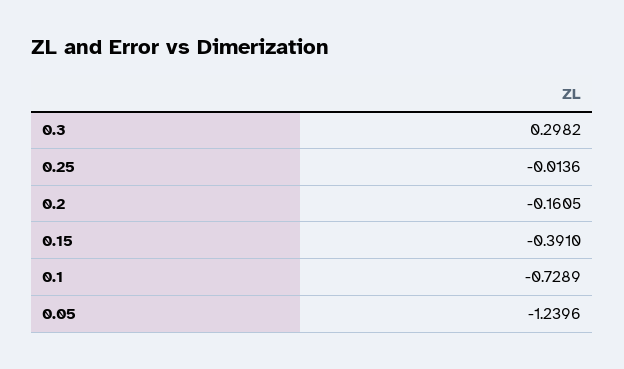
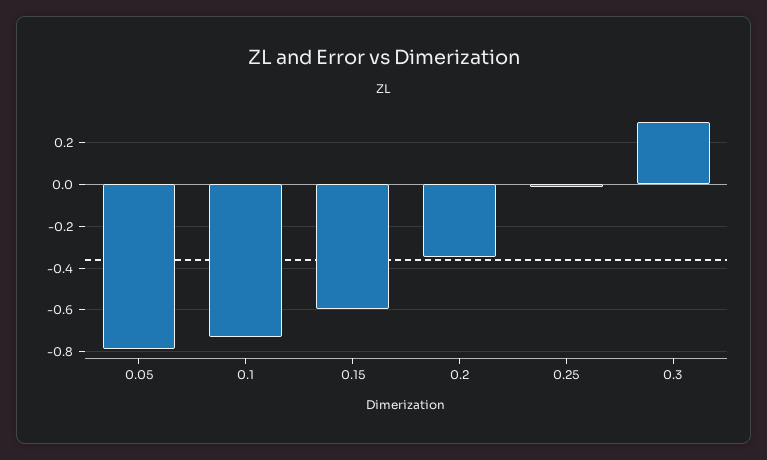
0.2: -0.1605 -> -0.35
0.15: -0.391 -> -0.6
0.05: -1.2396 -> -0.8

